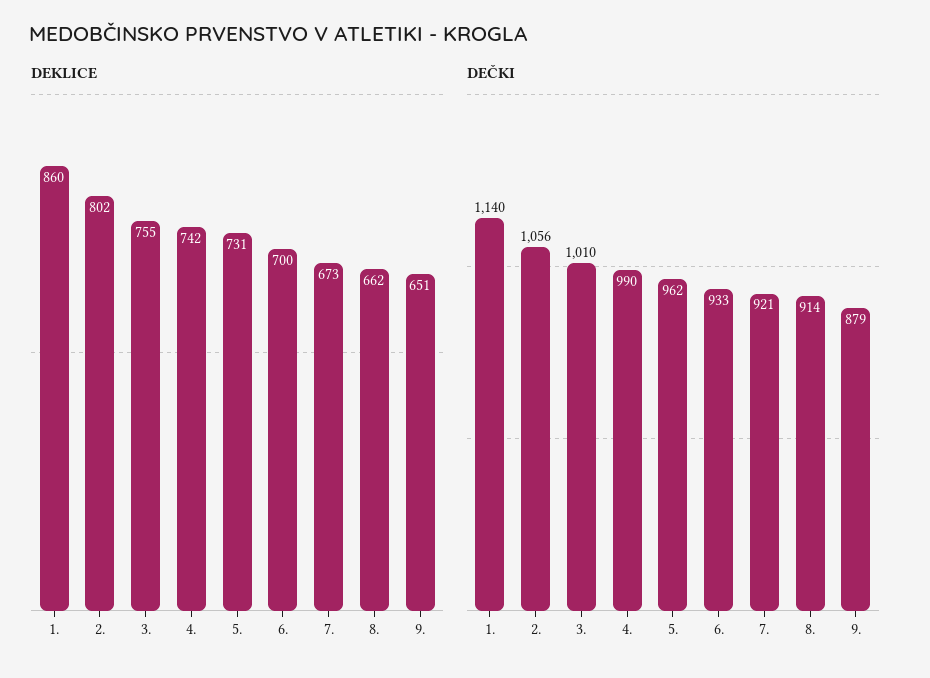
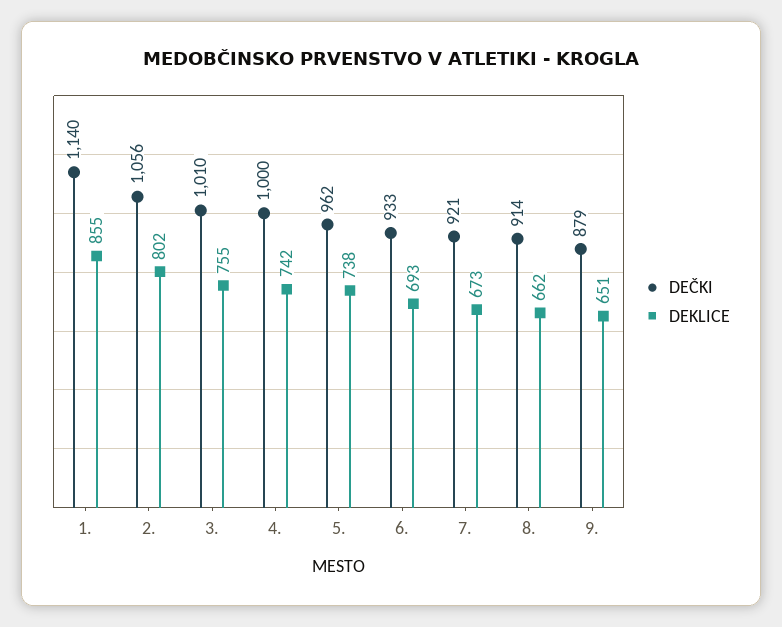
DEKLICE, 1.: 860 -> 855
DEKLICE, 5.: 731 -> 738
DEKLICE, 6.: 700 -> 693
DEČKI, 4.: 990 -> 1000

